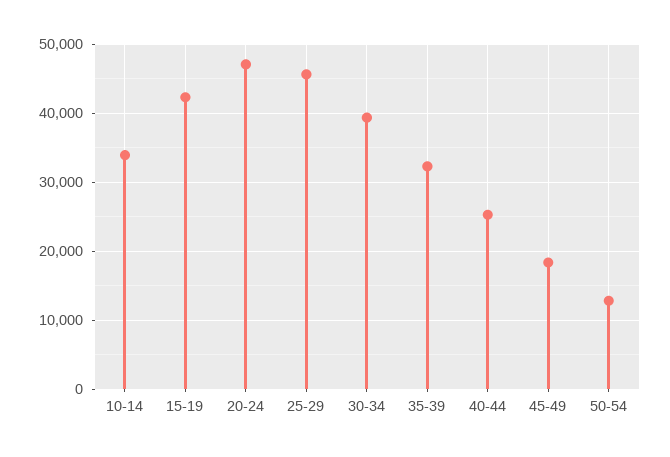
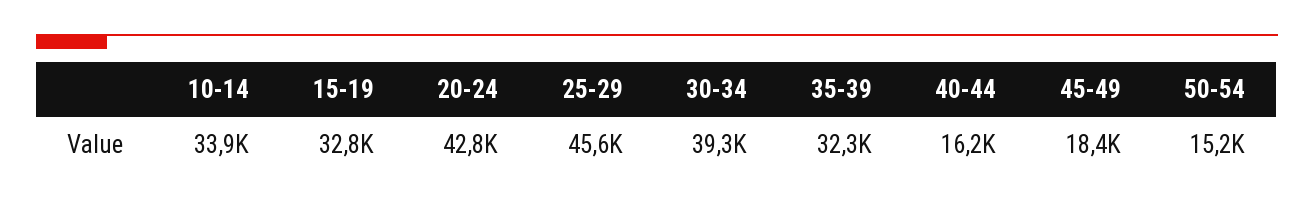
15-19: 42000 -> 32800
20-24: 47000 -> 42800
40-44: 25000 -> 16200
50-54: 13000 -> 15200

